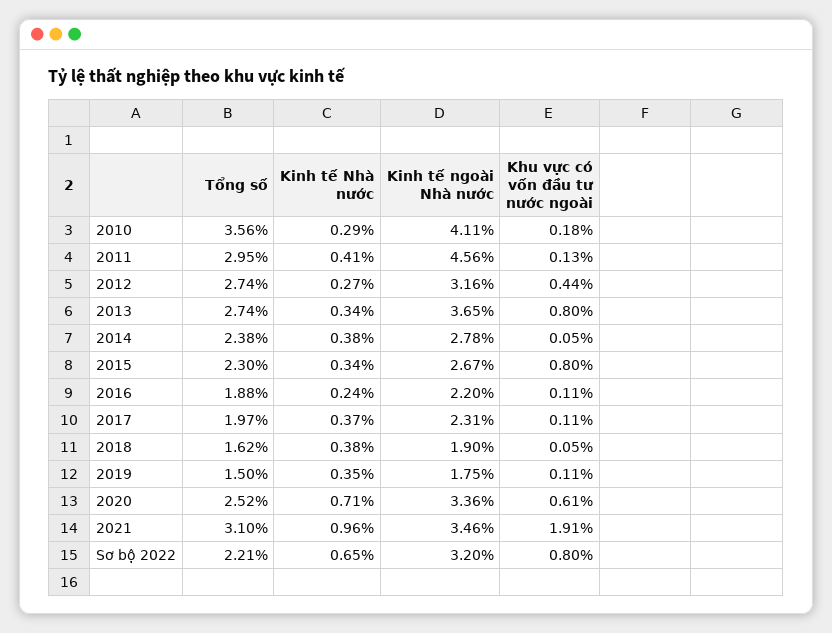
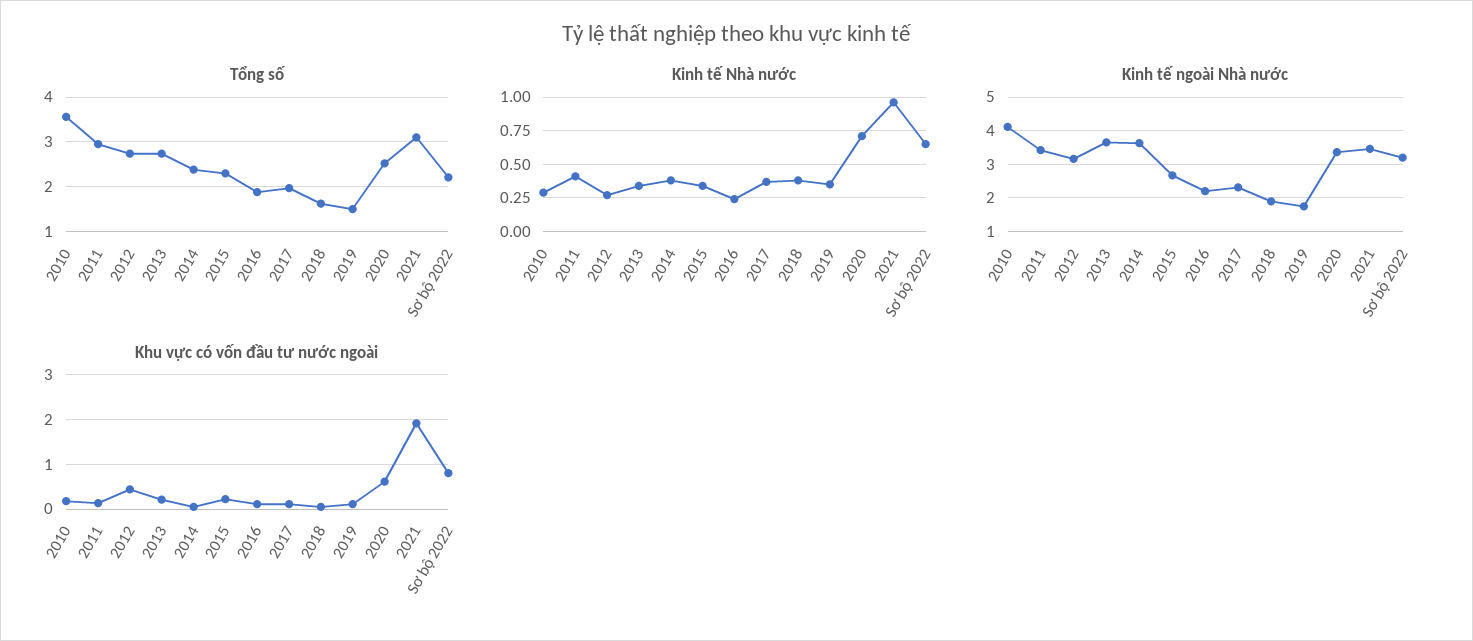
Kinh tế ngoài Nhà nước, 2011: 4.56 -> 3.4
Khu vực có vốn đầu tư nước ngoài, 2013: 0.8 -> 0.2
Kinh tế ngoài Nhà nước, 2014: 2.78 -> 3.6
Khu vực có vốn đầu tư nước ngoài, 2015: 0.8 -> 0.2

